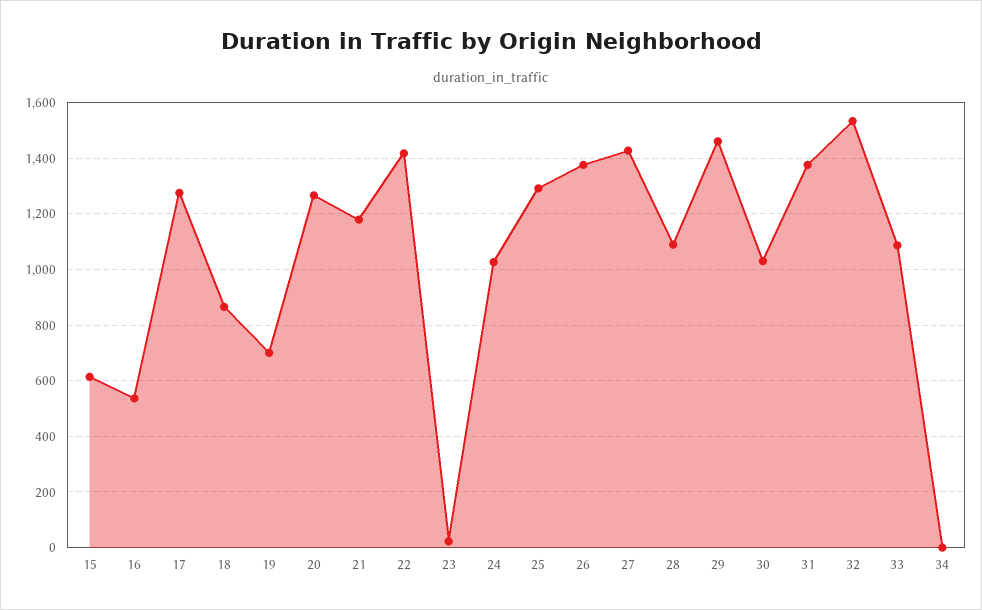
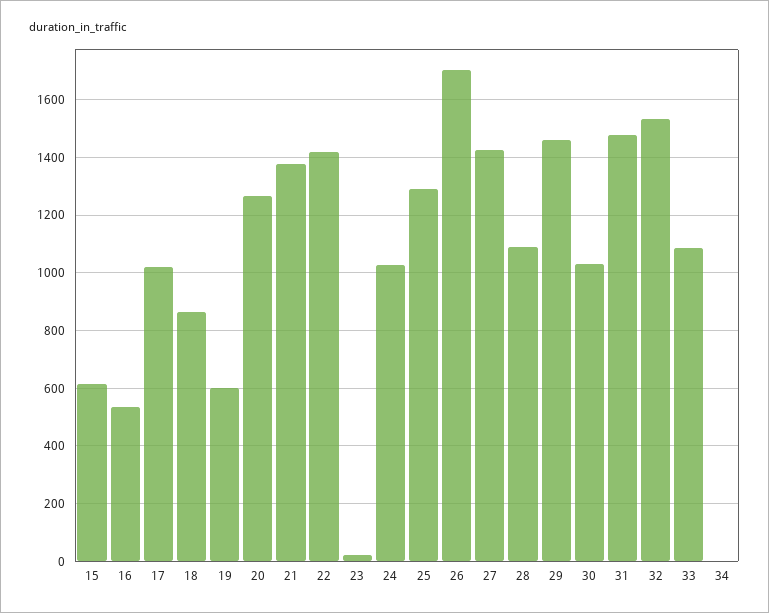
17: 1275 -> 1025
19: 700 -> 600
21: 1175 -> 1375
26: 1375 -> 1700
31: 1375 -> 1475

